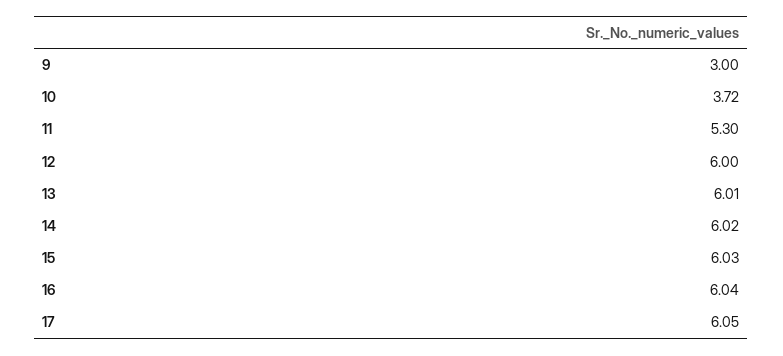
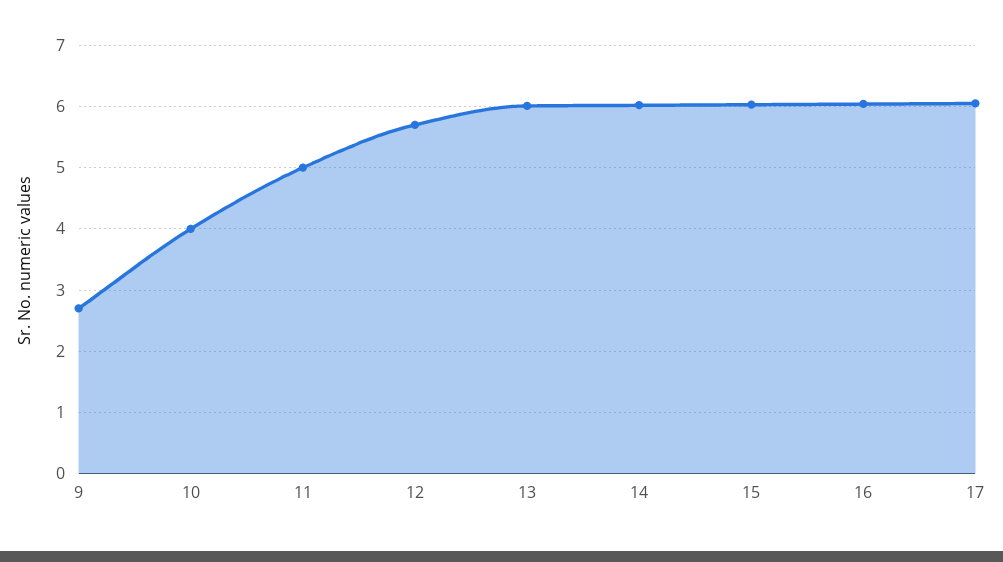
9: 3 -> 2.7
10: 3.72 -> 4
11: 5.3 -> 5
12: 6 -> 5.7

